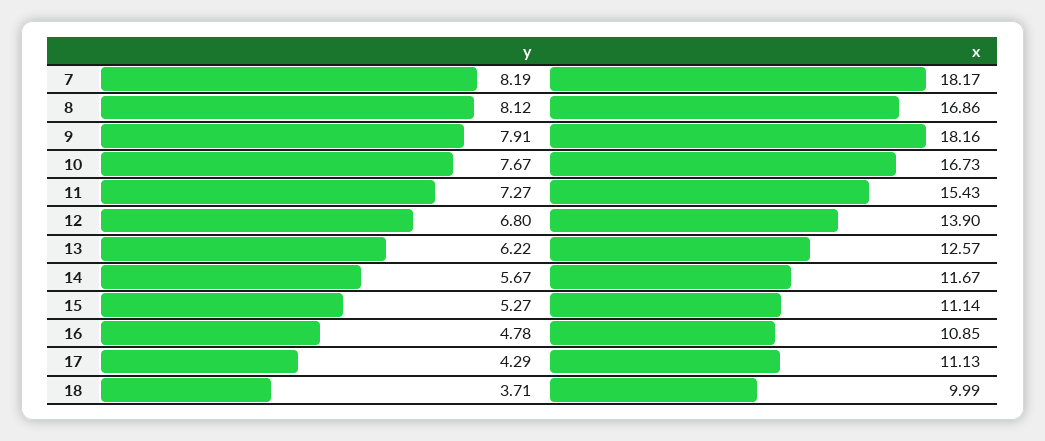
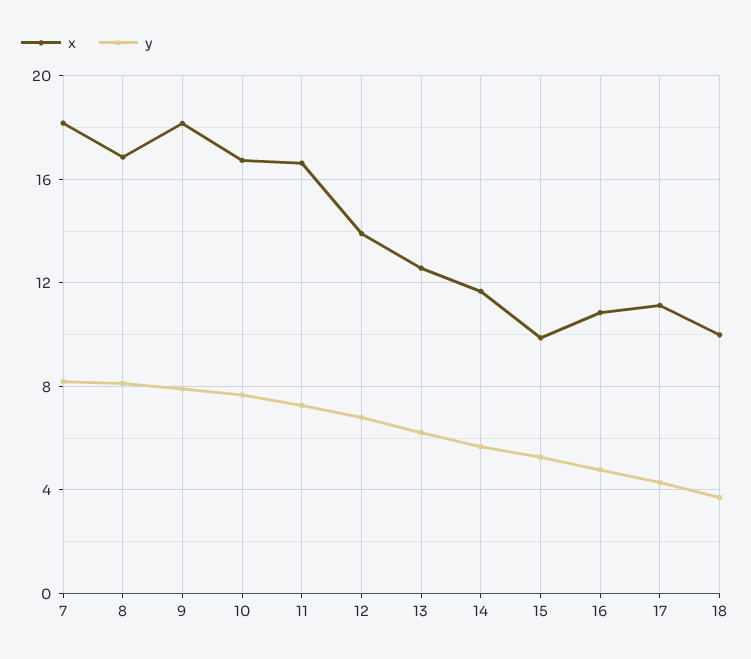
x, 11: 15.43 -> 16.5
x, 15: 11.14 -> 10

